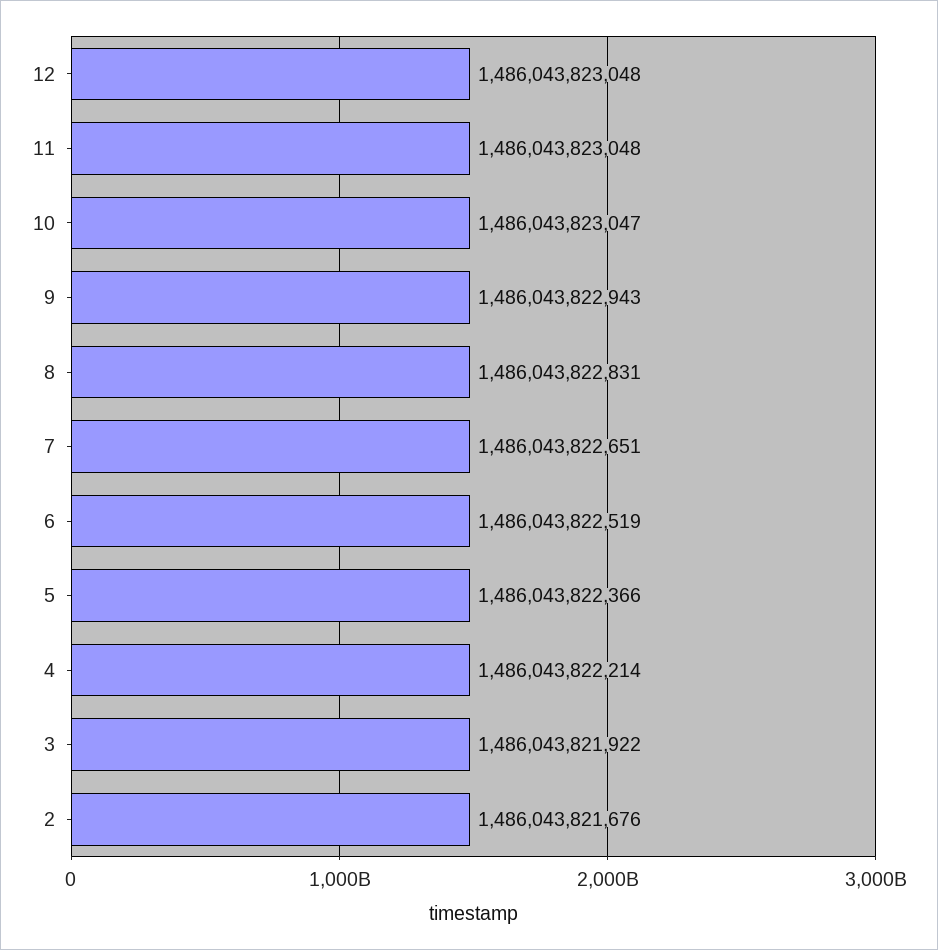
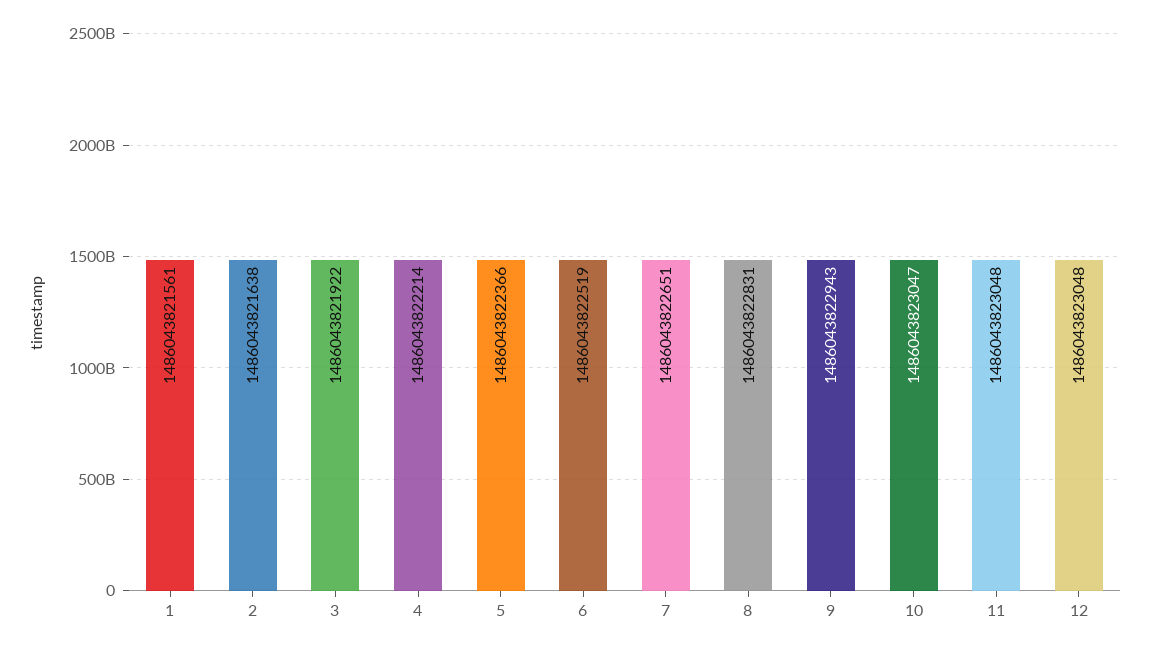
2: 1486043821676 -> 1486043821638
1: none -> 1486043821561

